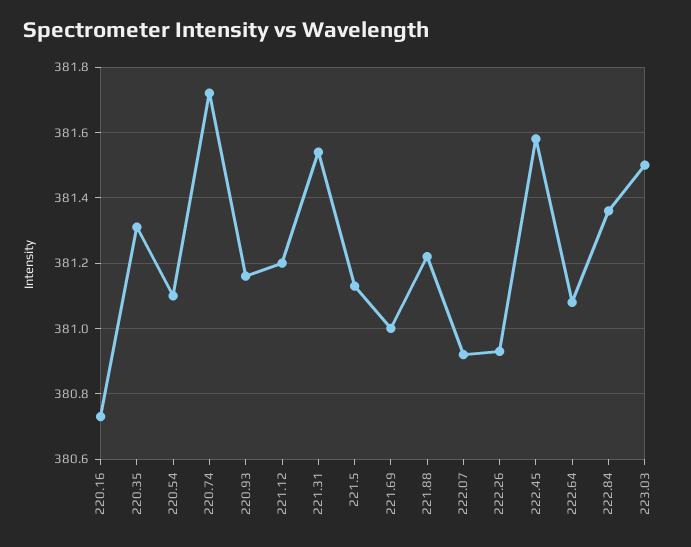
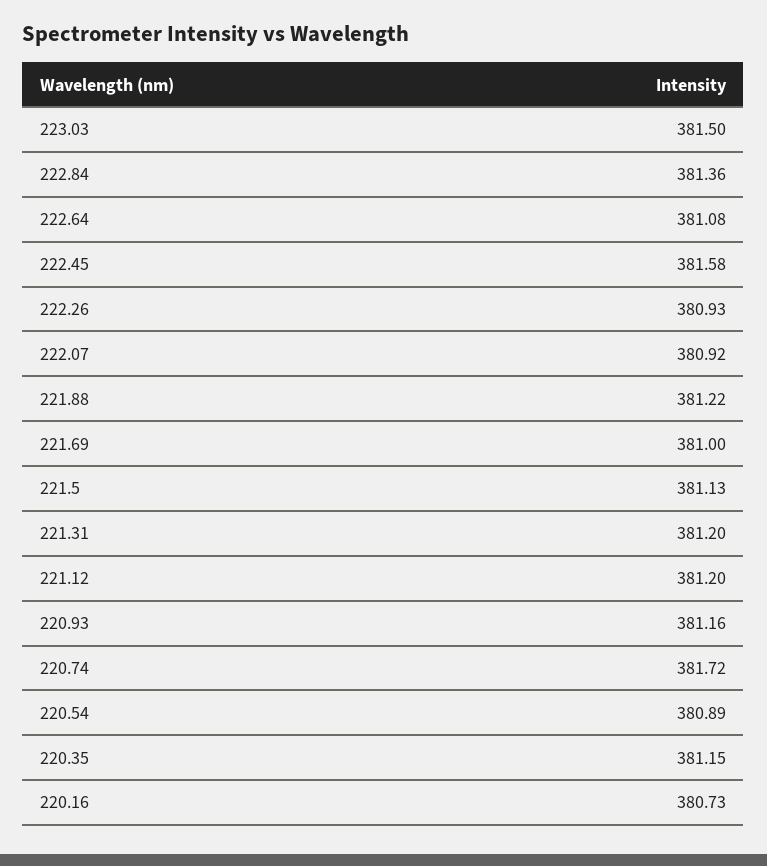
220.35: 381.3 -> 381.15
220.54: 381.1 -> 380.89
221.31: 381.55 -> 381.2

